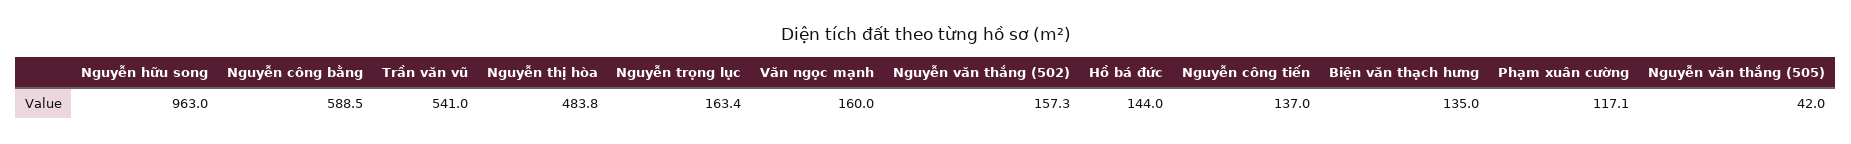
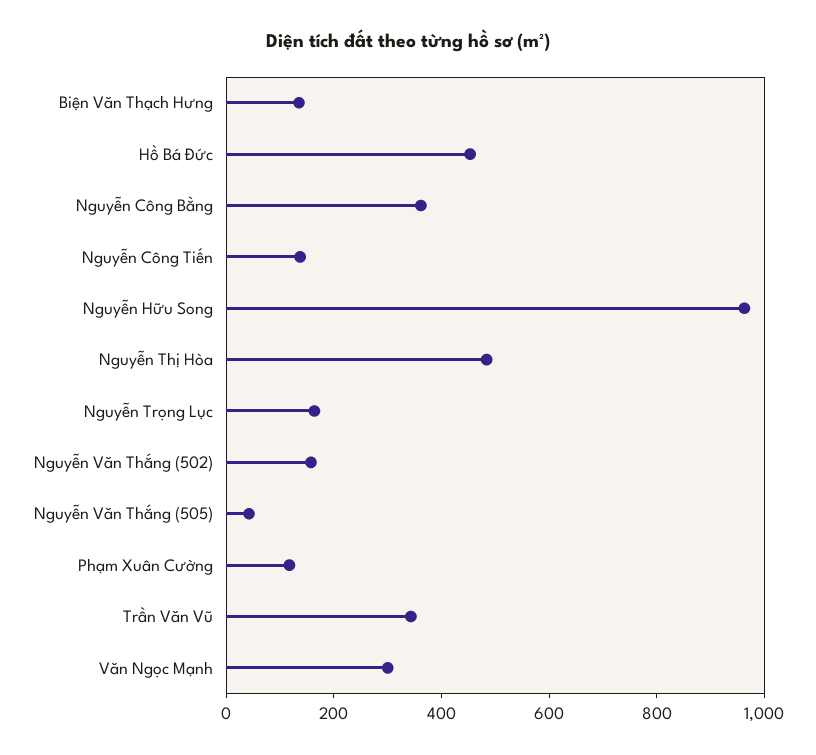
Nguyễn công bằng: 588.5 -> 350
Trần văn vũ: 541 -> 350
Văn ngọc mạnh: 160 -> 300
Hồ bá đức: 144 -> 450

